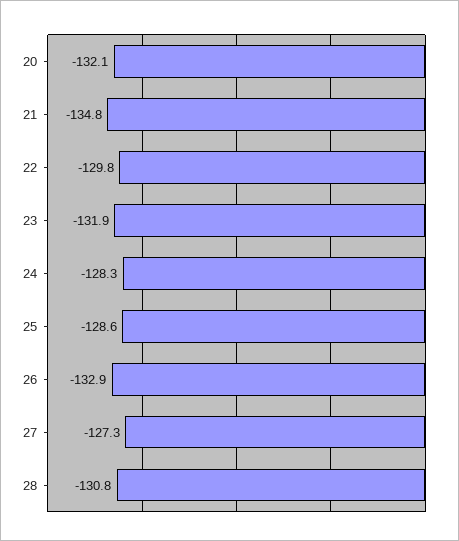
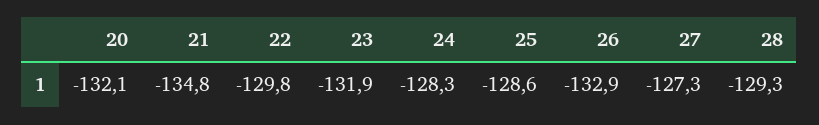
28: -130.8 -> -129.3

